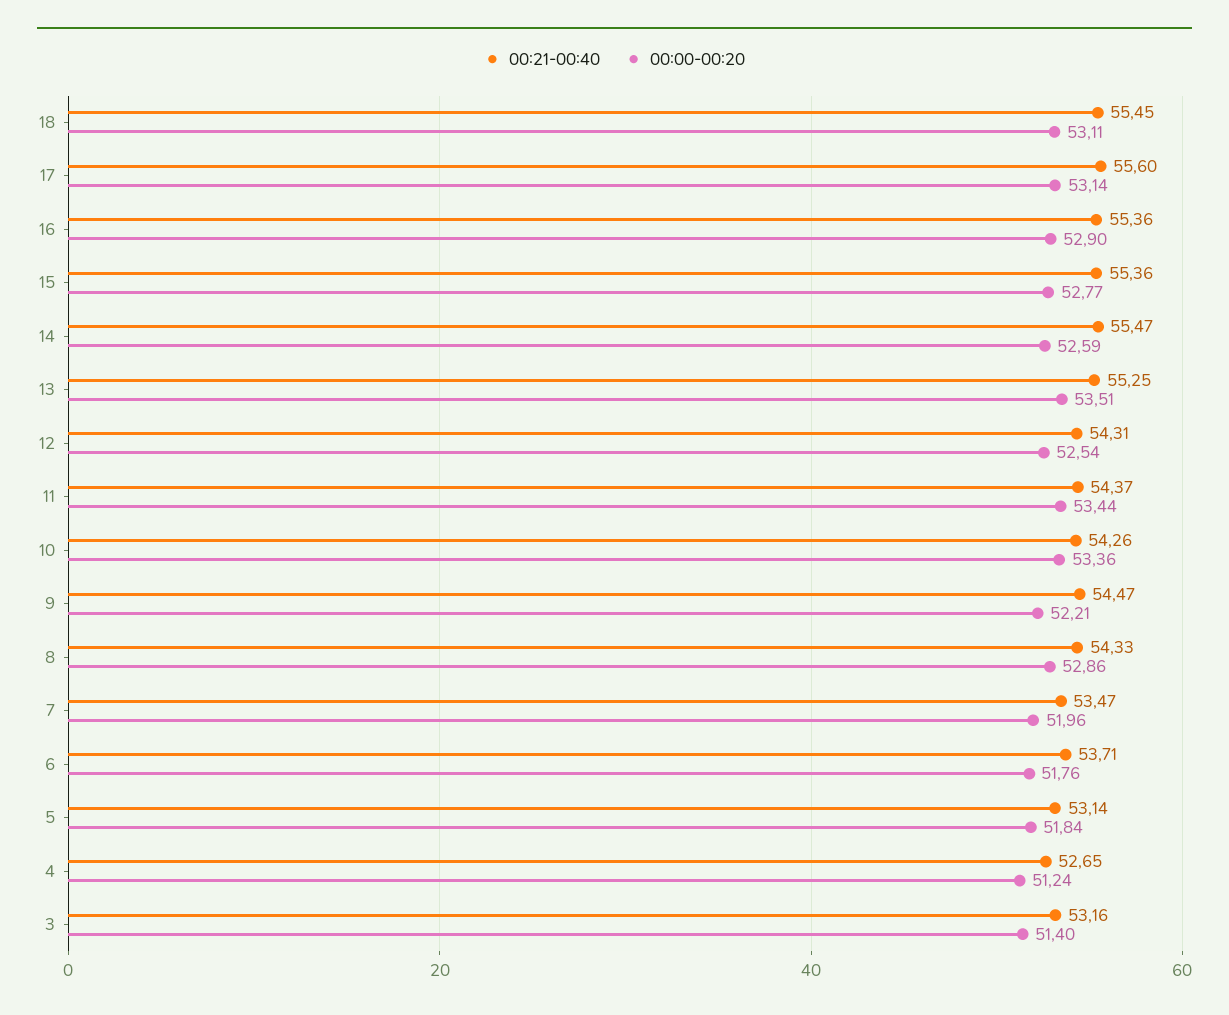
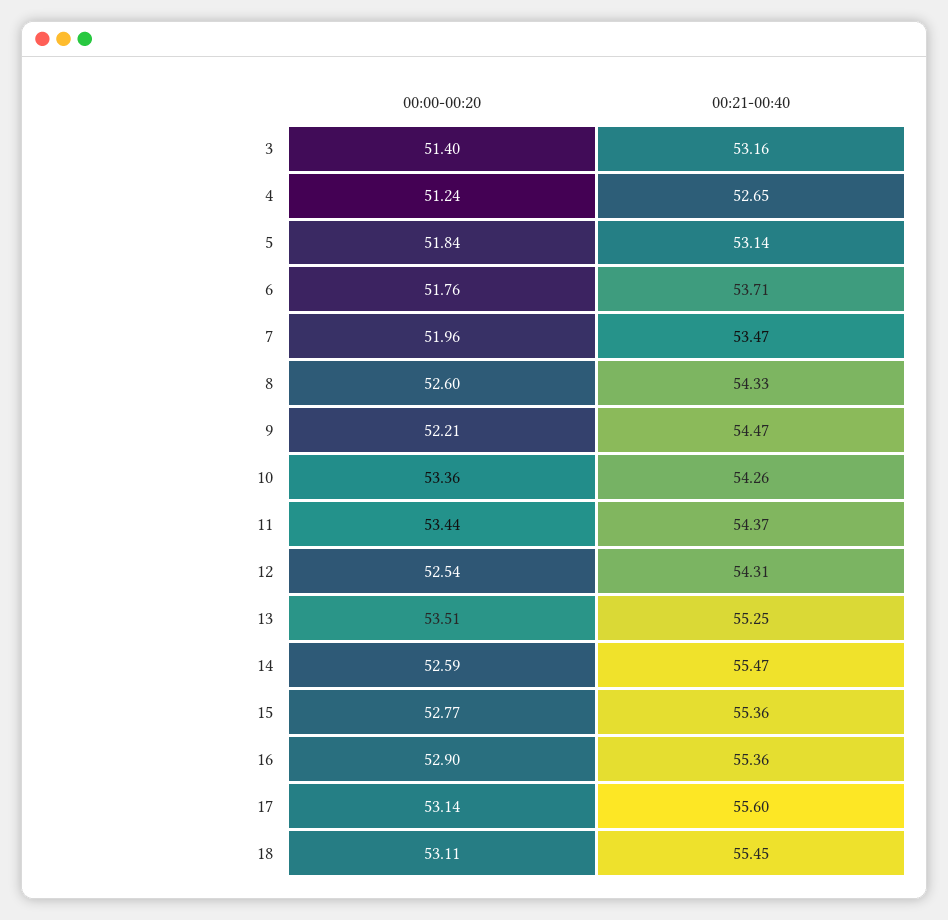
00:00-00:20, 8: 52.86 -> 52.6

